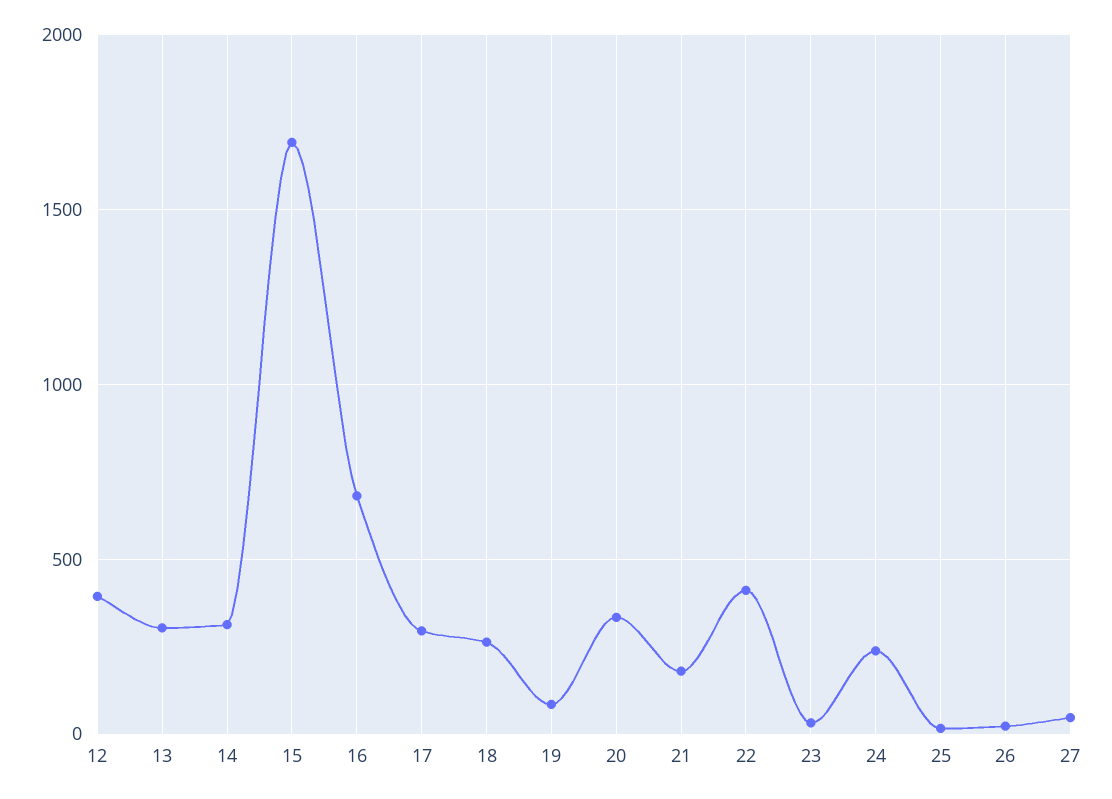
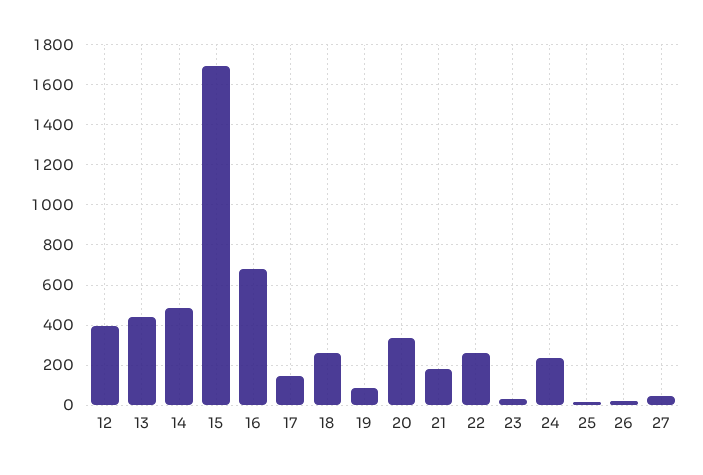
13: 300 -> 450
14: 300 -> 500
17: 300 -> 150
22: 400 -> 250

